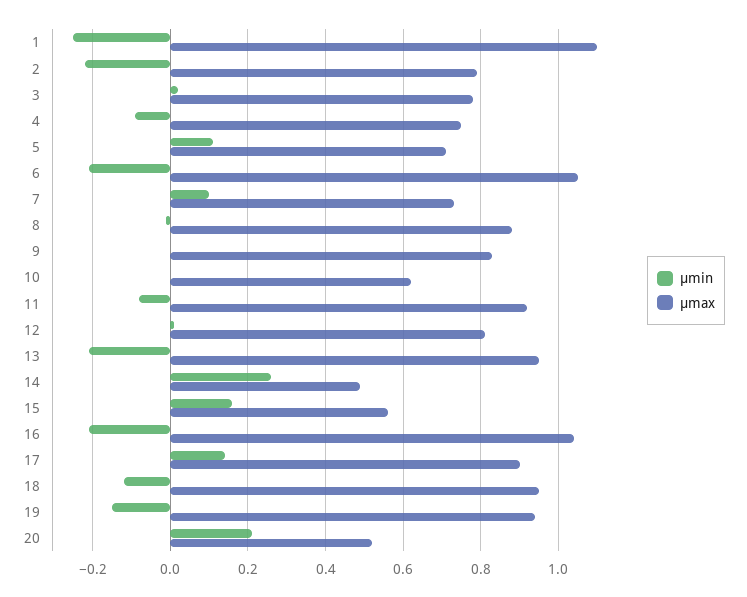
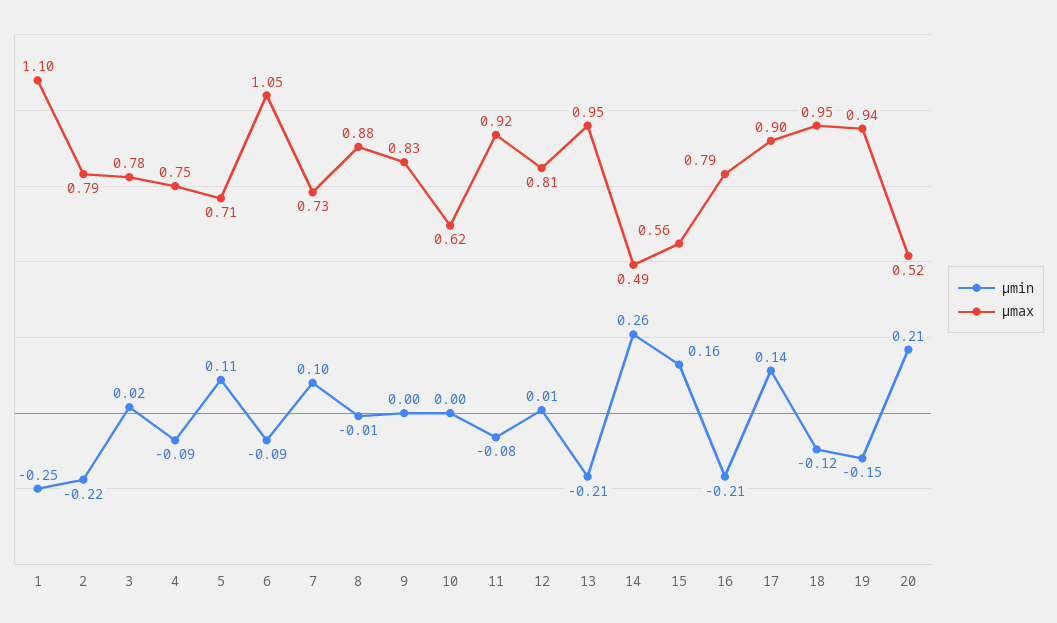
µmin, 6: -0.2 -> -0.09
µmax, 16: 1.05 -> 0.79

